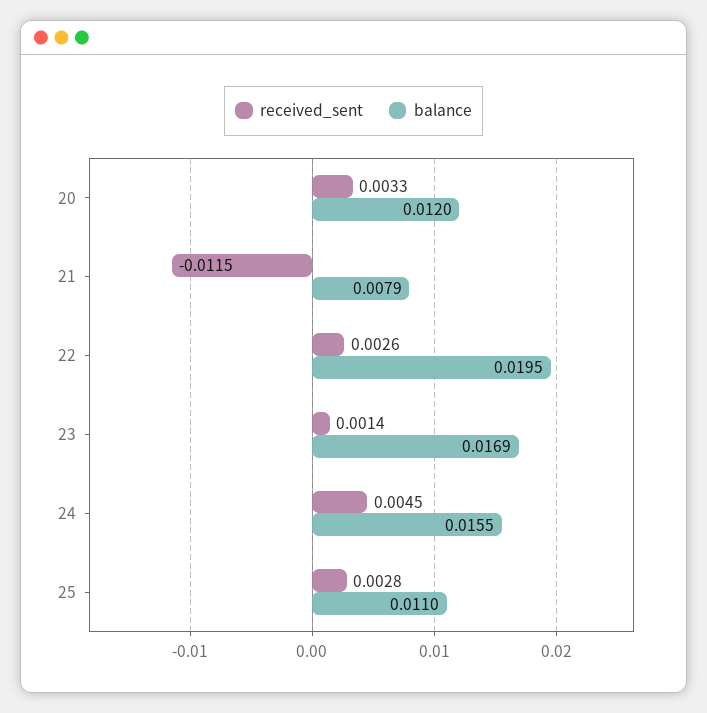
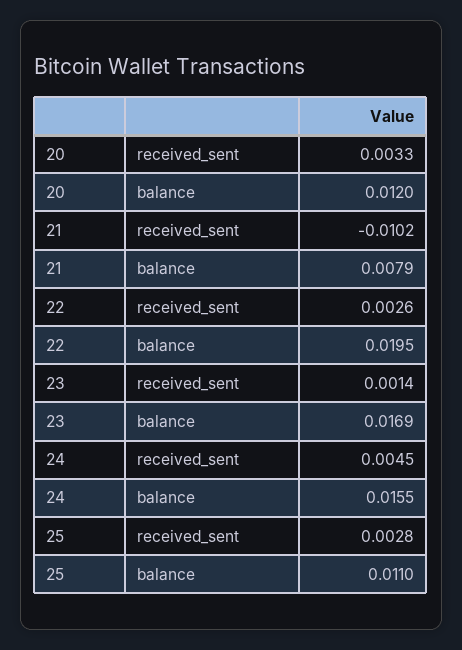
received_sent, 21: -0.0115 -> -0.0102

